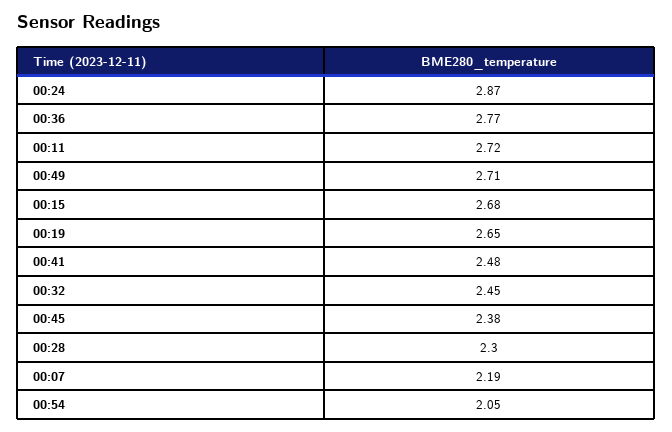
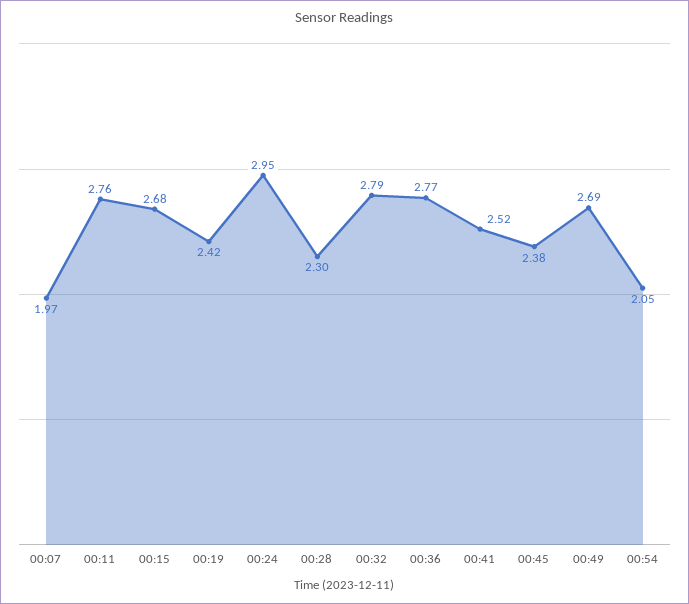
00:24: 2.87 -> 2.95
00:11: 2.72 -> 2.76
00:49: 2.71 -> 2.69
00:19: 2.65 -> 2.42
00:41: 2.48 -> 2.52
00:32: 2.45 -> 2.79
00:07: 2.19 -> 1.97

